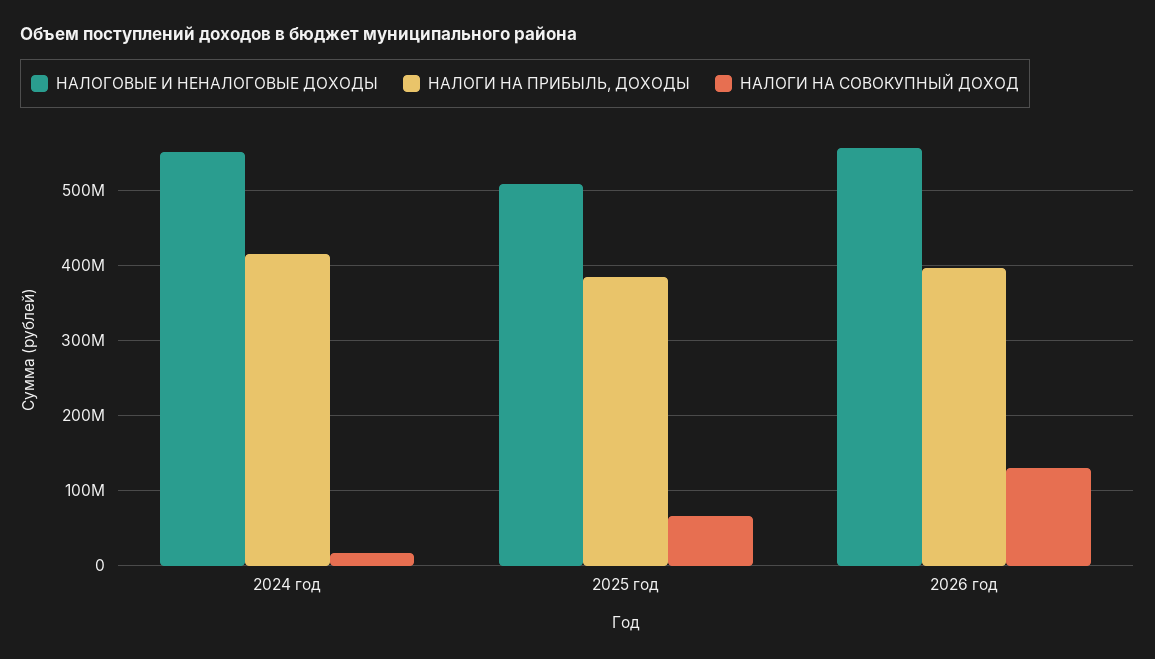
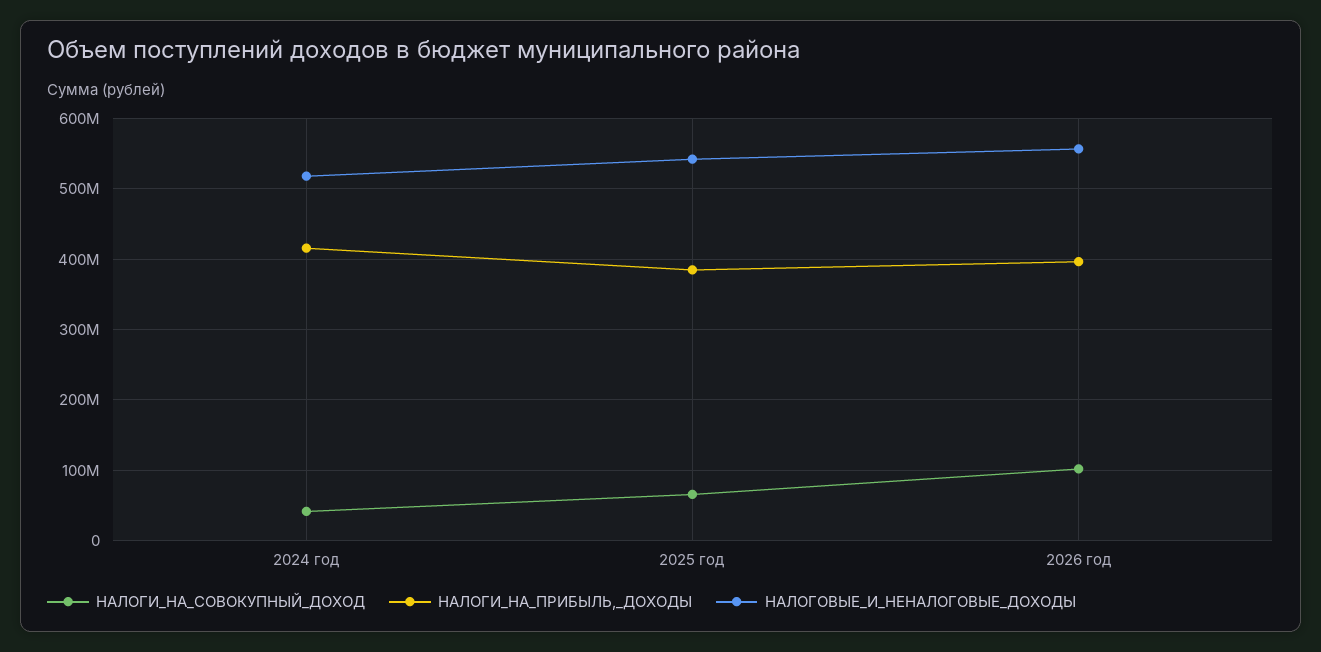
НАЛОГОВЫЕ И НЕНАЛОГОВЫЕ ДОХОДЫ, 2024 год: 550000000 -> 520000000
НАЛОГИ НА СОВОКУПНЫЙ ДОХОД, 2024 год: 20000000 -> 40000000
НАЛОГОВЫЕ И НЕНАЛОГОВЫЕ ДОХОДЫ, 2025 год: 510000000 -> 540000000
НАЛОГИ НА СОВОКУПНЫЙ ДОХОД, 2026 год: 130000000 -> 100000000

